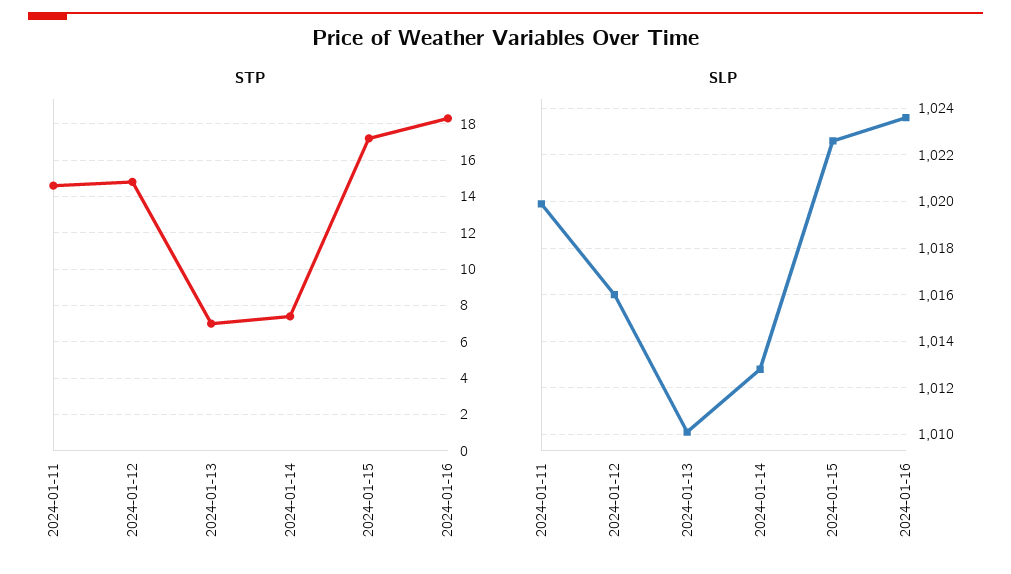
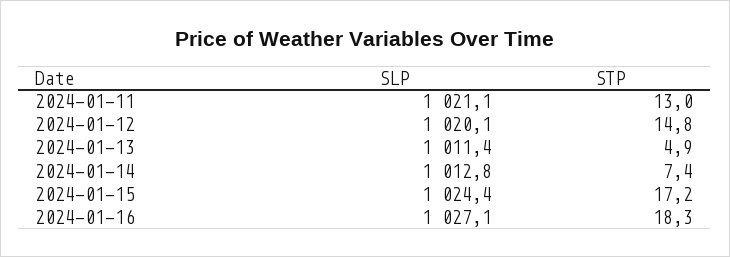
STP, 2024-01-11: 14.5 -> 13
STP, 2024-01-13: 7 -> 4.9
SLP, 2024-01-11: 1020 -> 1021.1
SLP, 2024-01-12: 1016 -> 1020.1
SLP, 2024-01-13: 1010 -> 1011.4
SLP, 2024-01-15: 1022.5 -> 1024.4
SLP, 2024-01-16: 1023.5 -> 1027.1

